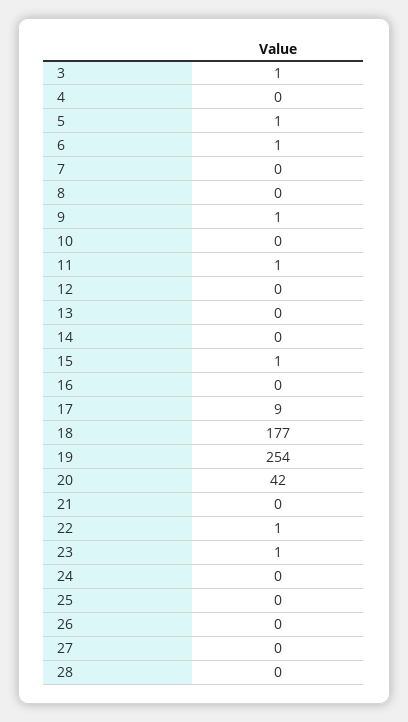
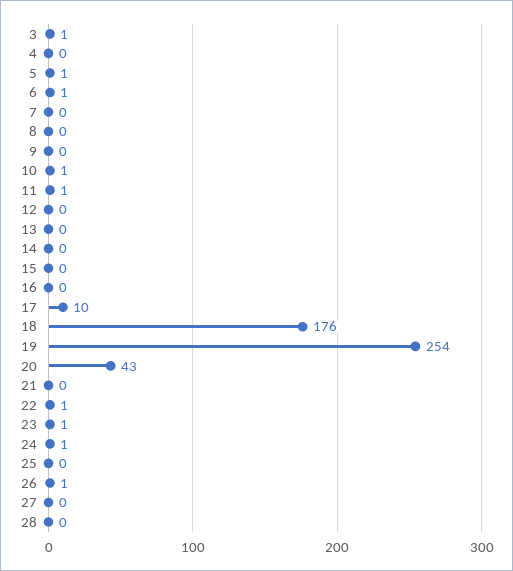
9: 1 -> 0
10: 0 -> 1
15: 1 -> 0
17: 9 -> 10
18: 177 -> 176
20: 42 -> 43
24: 0 -> 1
26: 0 -> 1

